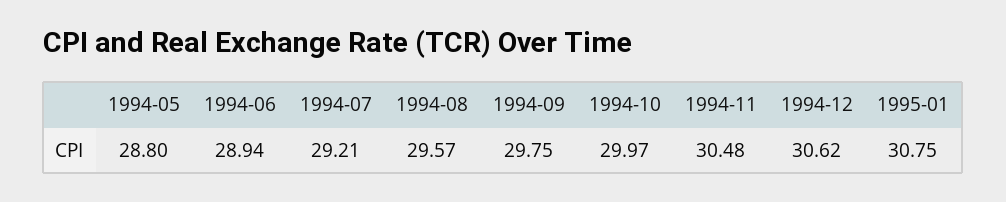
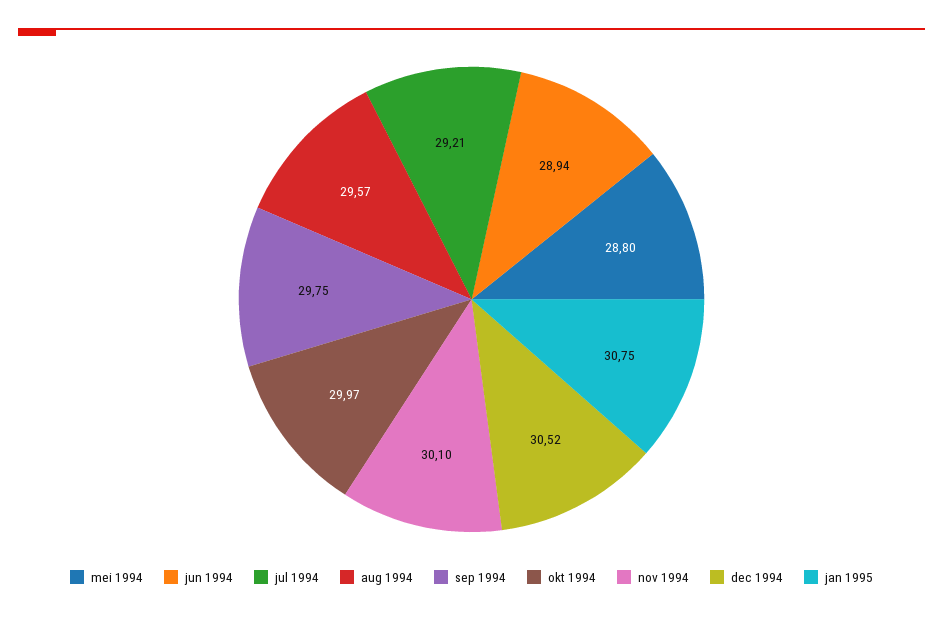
1994-11: 30.48 -> 30.1
1994-12: 30.62 -> 30.52

